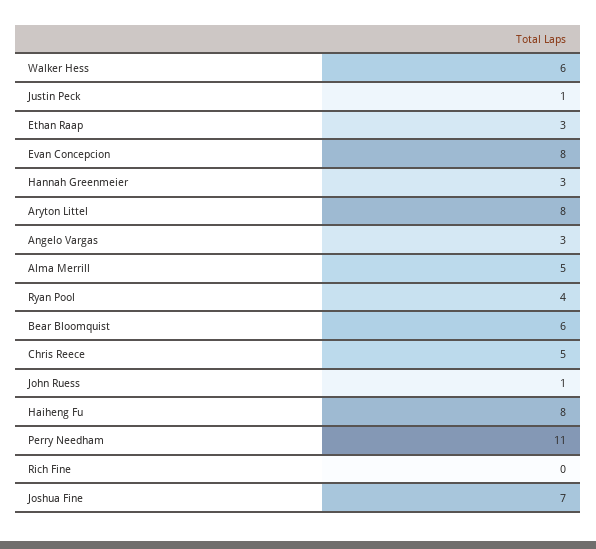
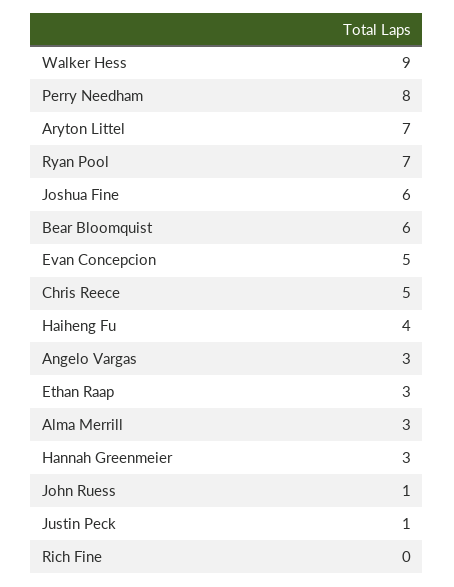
Walker Hess: 6 -> 9
Evan Concepcion: 8 -> 5
Aryton Littel: 8 -> 7
Alma Merrill: 5 -> 3
Ryan Pool: 4 -> 7
Haiheng Fu: 8 -> 4
Perry Needham: 11 -> 8
Joshua Fine: 7 -> 6

